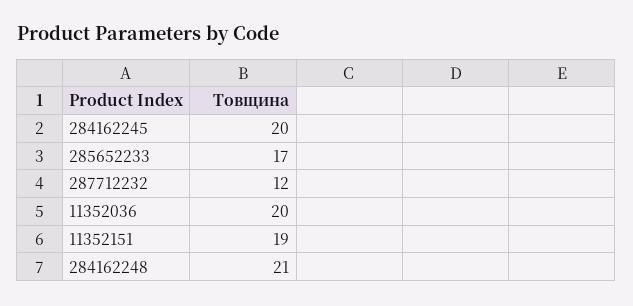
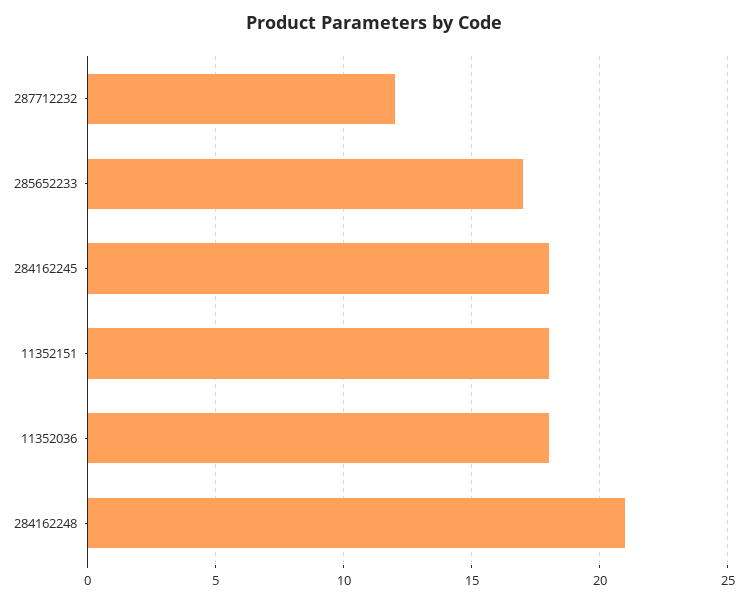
284162245: 20 -> 18
11352036: 20 -> 18
11352151: 19 -> 18

